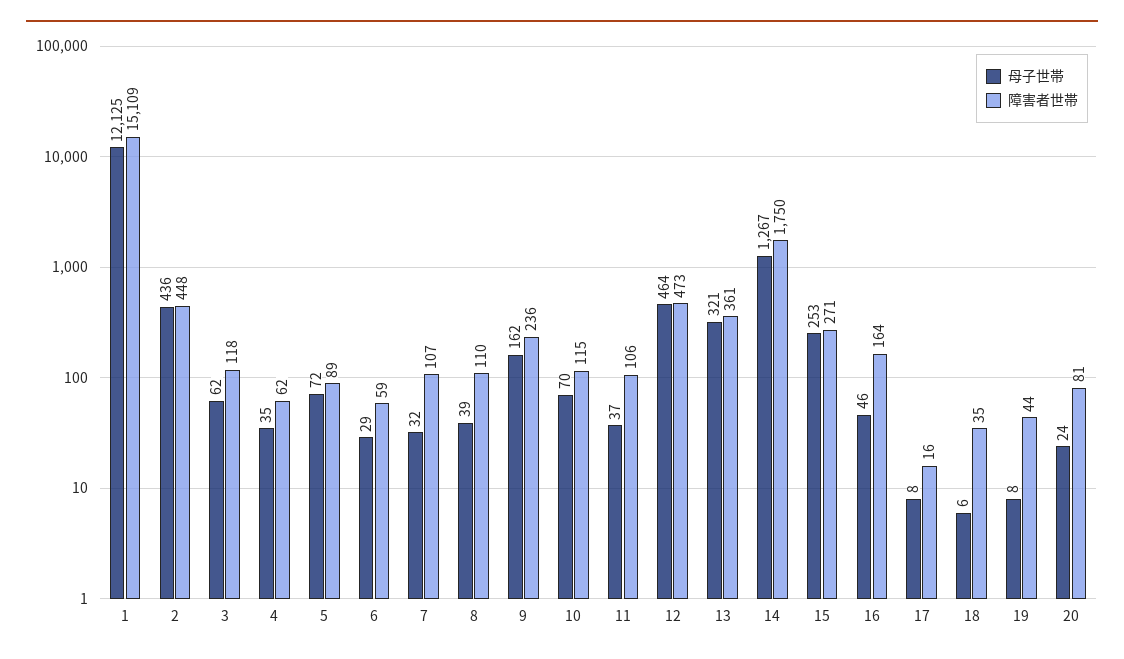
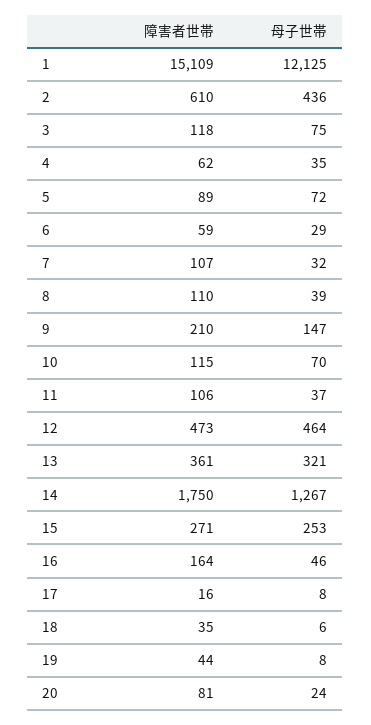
障害者世帯, 2: 448 -> 610
母子世帯, 3: 62 -> 75
母子世帯, 9: 162 -> 147
障害者世帯, 9: 236 -> 210

